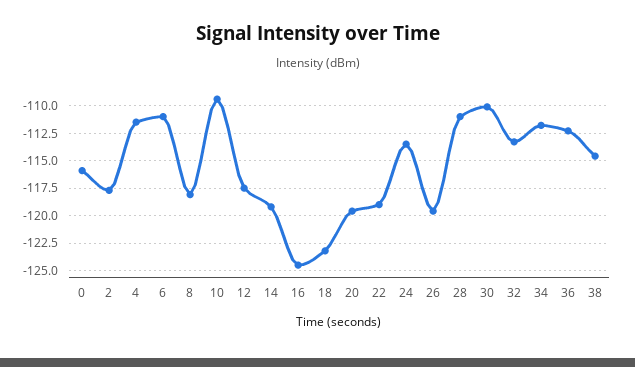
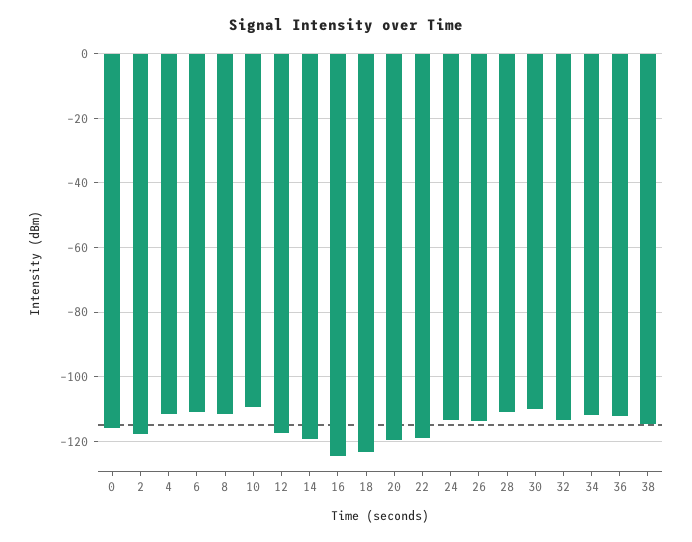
8: -117.5 -> -112
26: -120 -> -114

